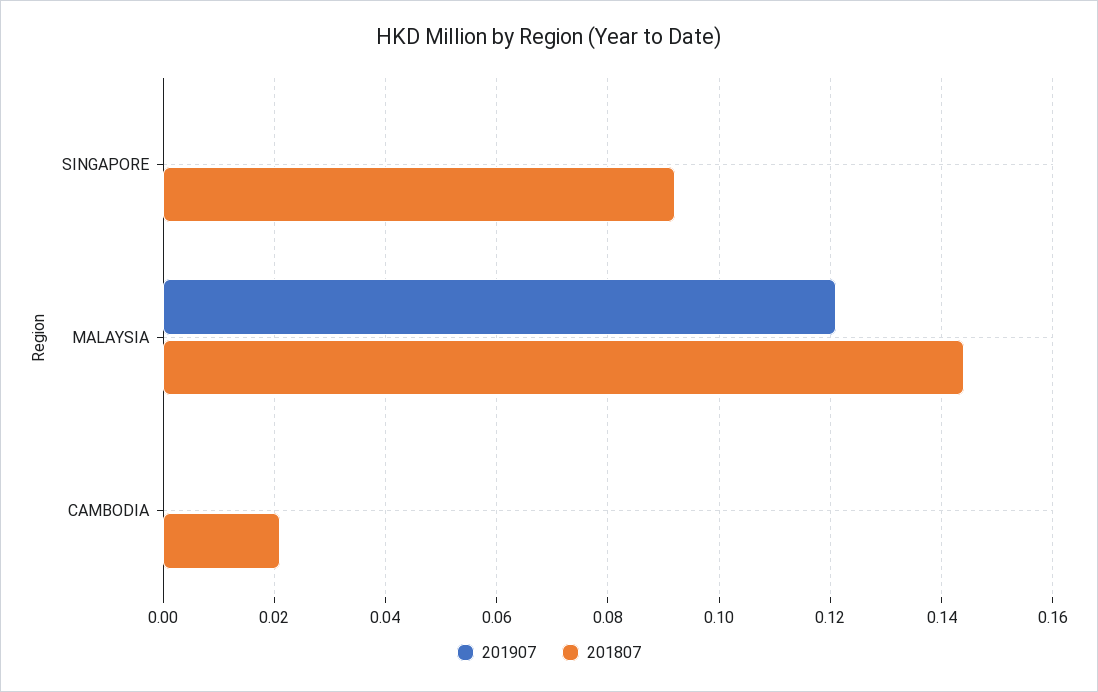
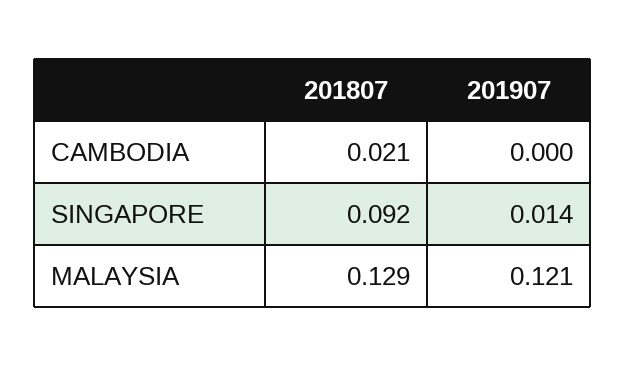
201907, SINGAPORE: 0 -> 0.014
201807, MALAYSIA: 0.145 -> 0.129

